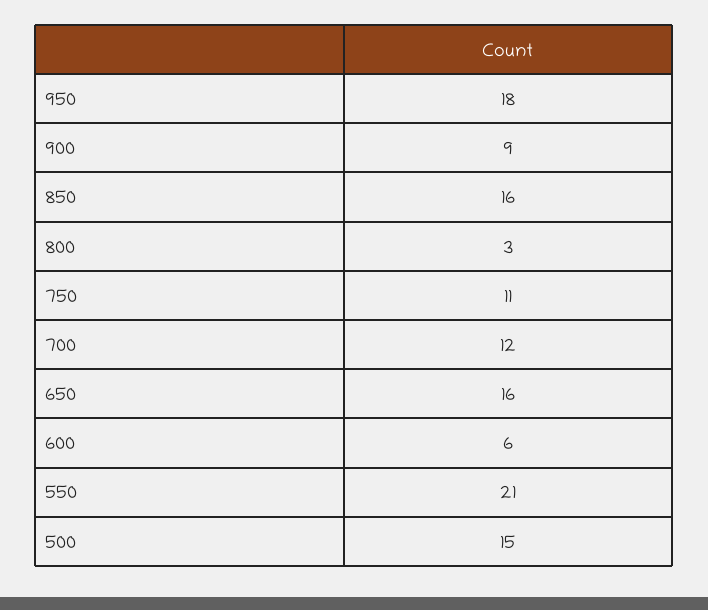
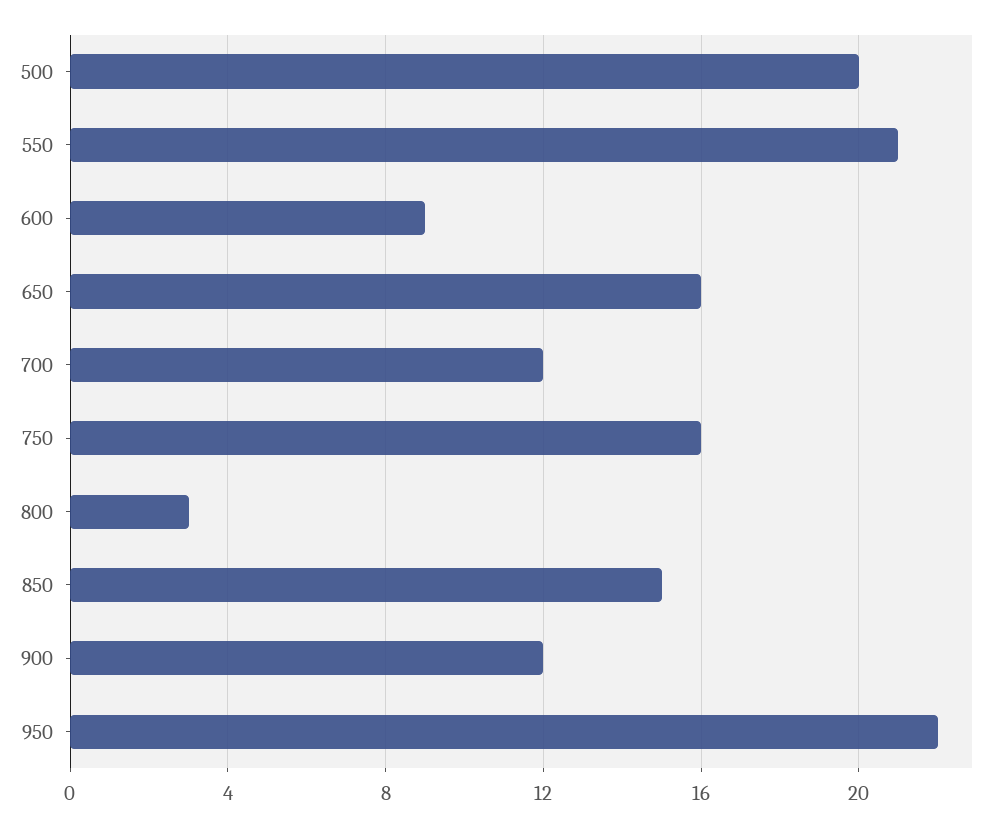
950: 18 -> 22
900: 9 -> 12
850: 16 -> 15
750: 11 -> 16
600: 6 -> 9
500: 15 -> 20

